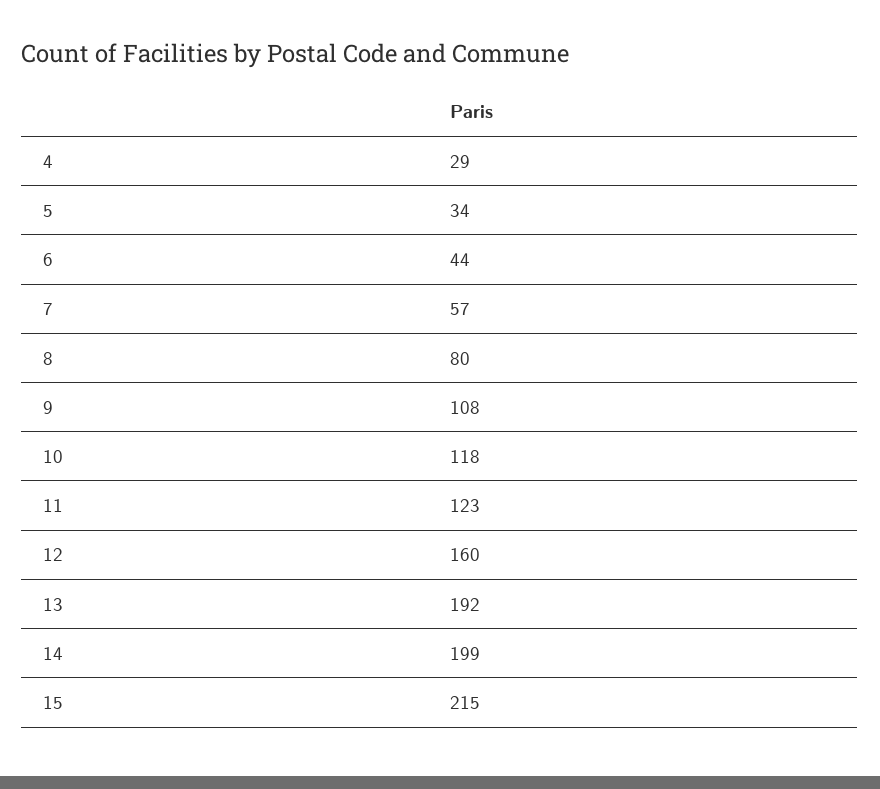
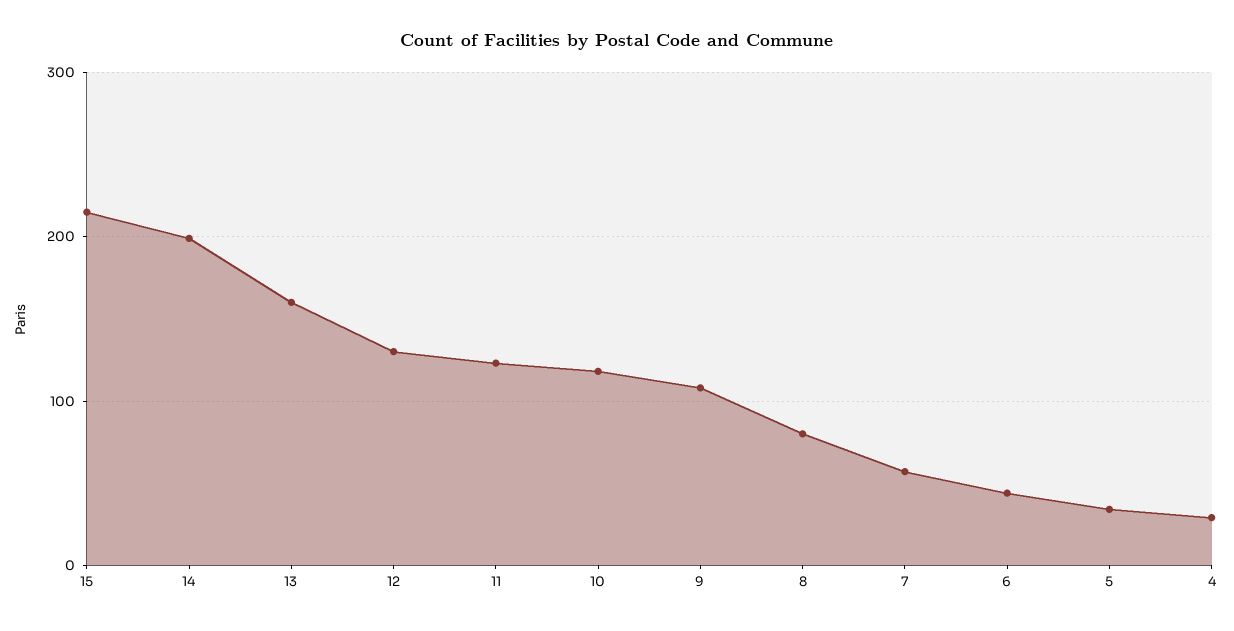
12: 160 -> 130
13: 192 -> 160

